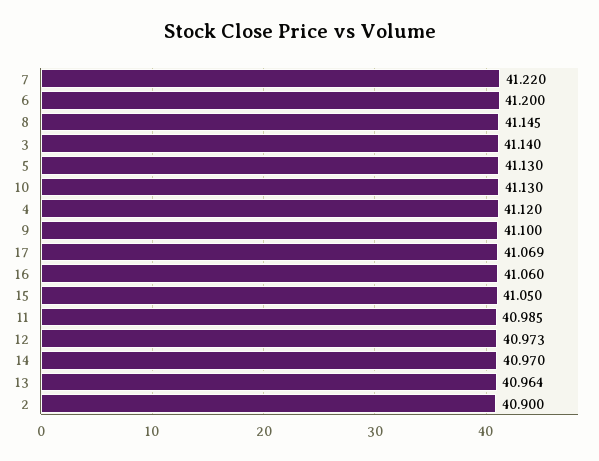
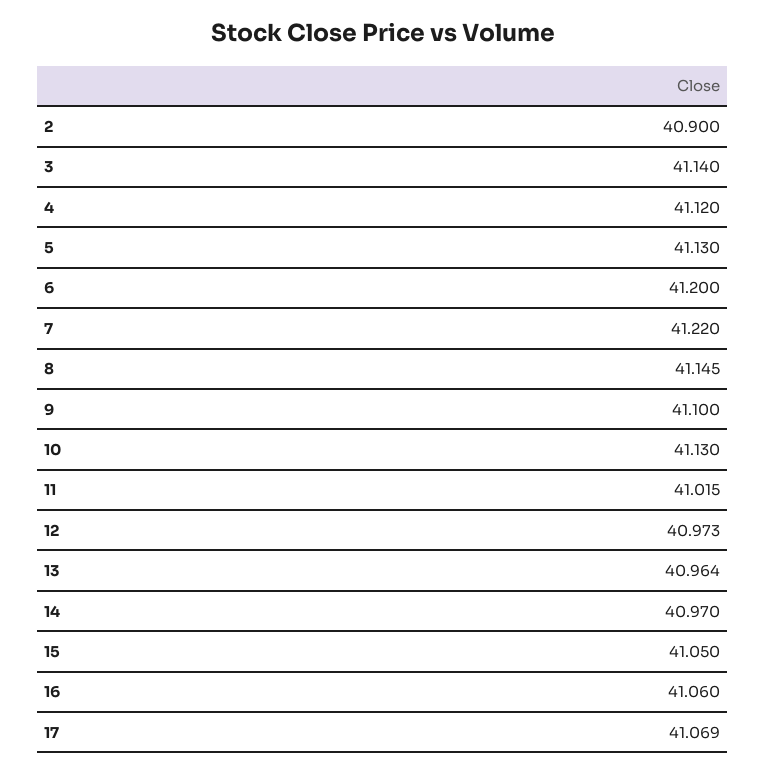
11: 40.985 -> 41.015

